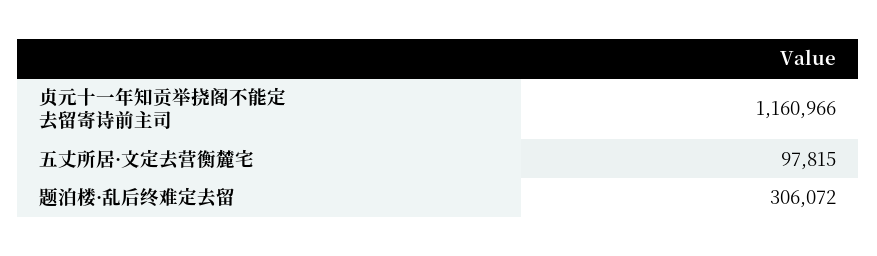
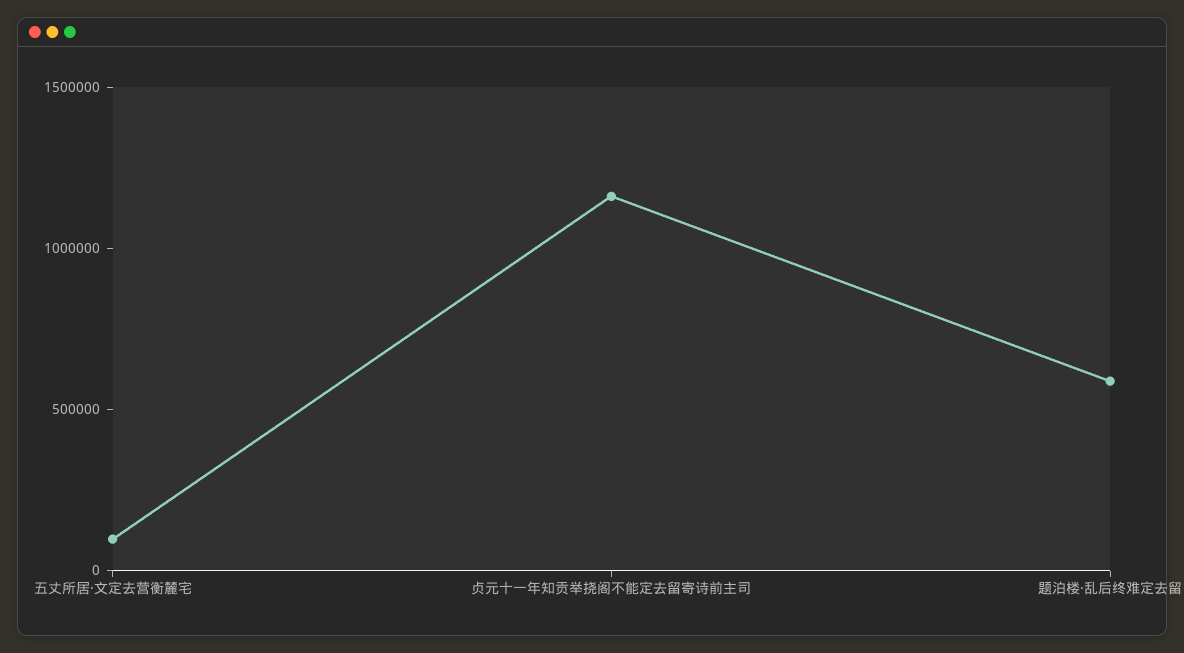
题泊楼·乱后终难定去留: 306072 -> 600000

